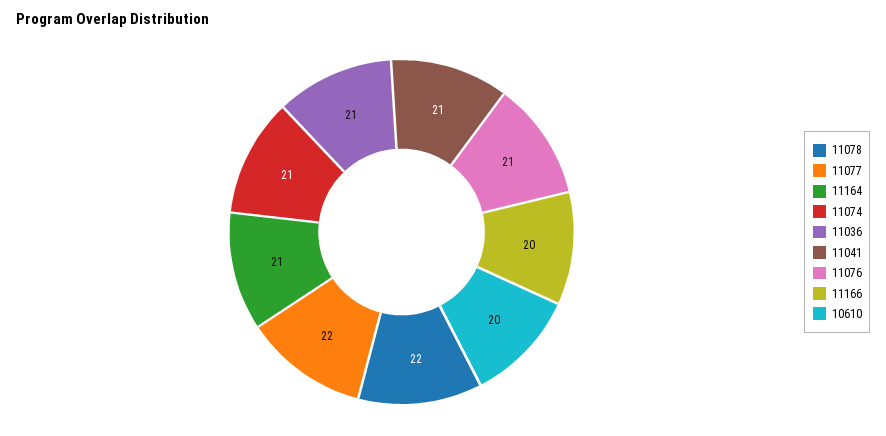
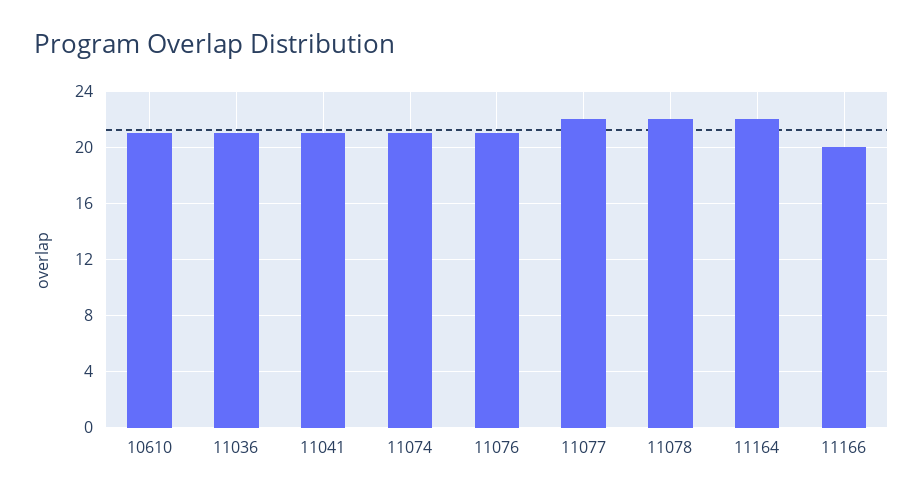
11164: 21 -> 22
10610: 20 -> 21

